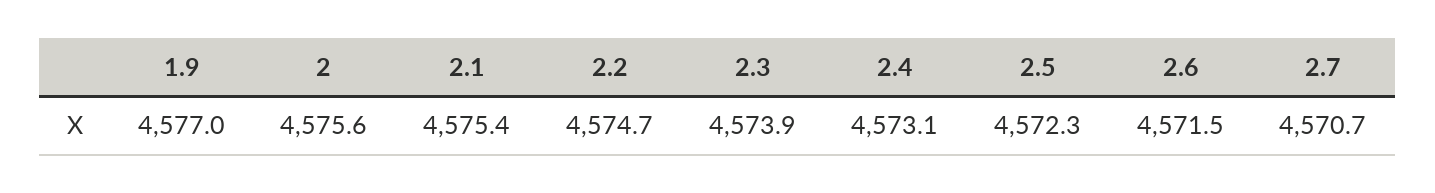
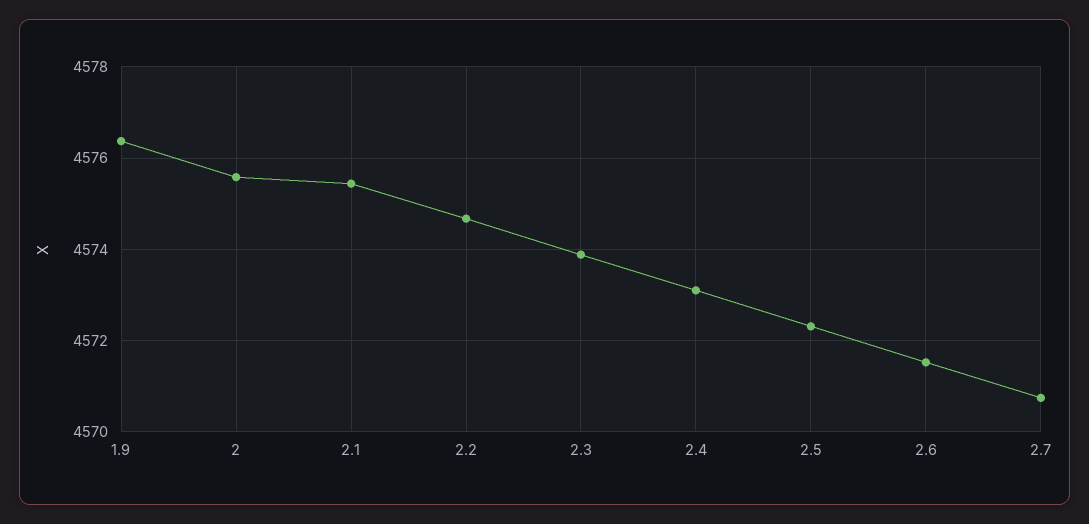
1.9: 4577 -> 4576.4

